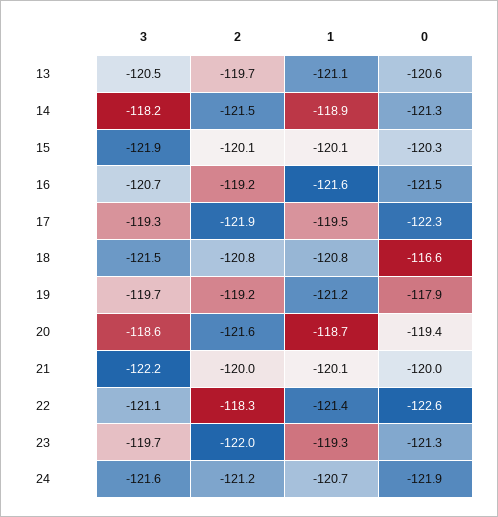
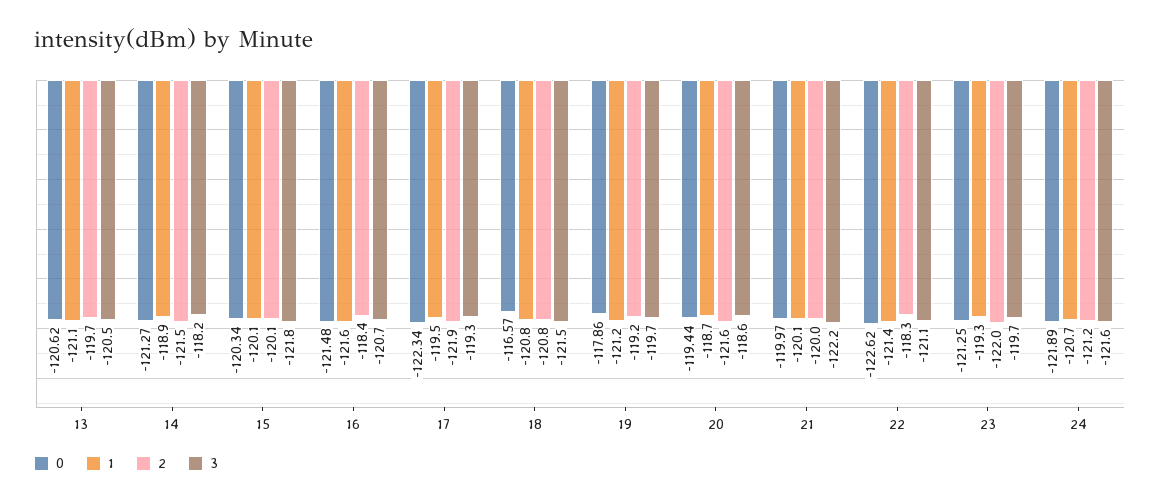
3, 15: -121.9 -> -121.8
2, 16: -119.2 -> -118.4

